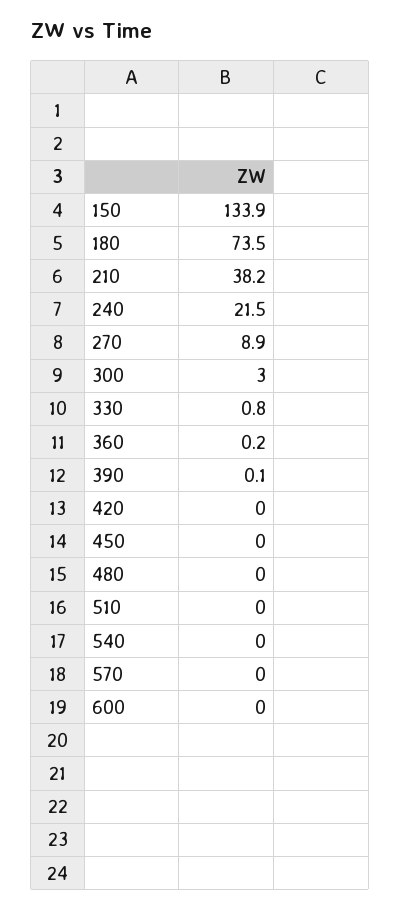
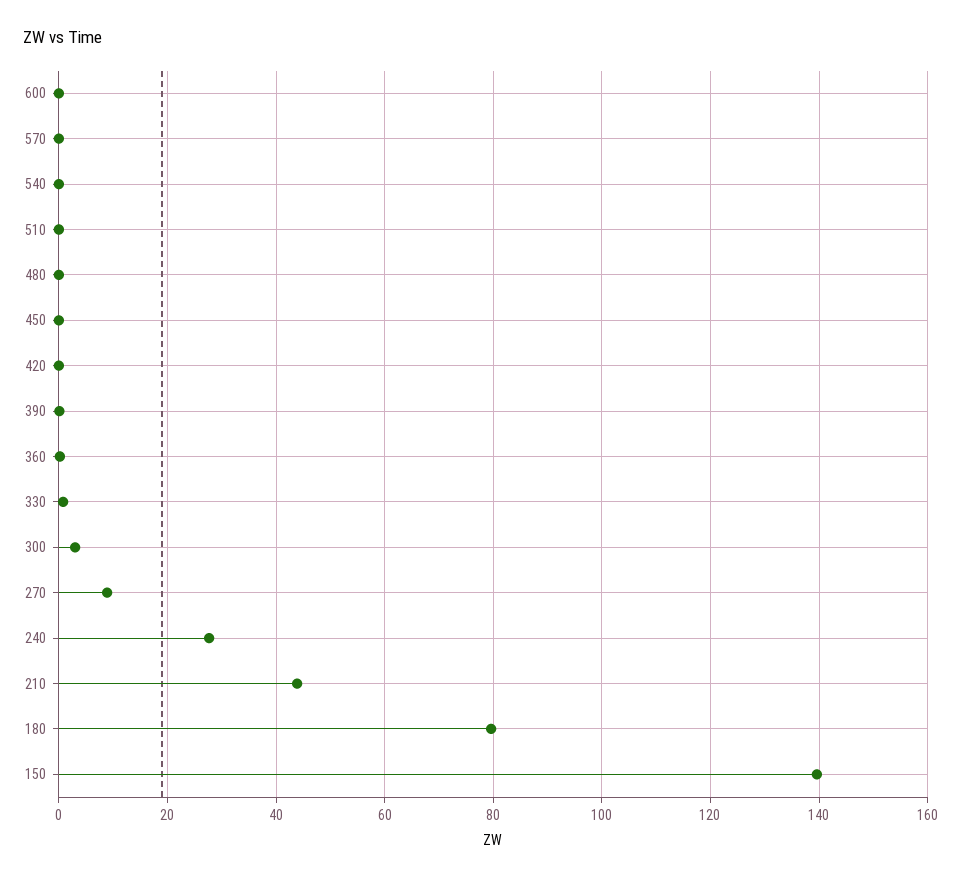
150: 133.9 -> 140
180: 73.5 -> 80
210: 38.2 -> 44
240: 21.5 -> 28

